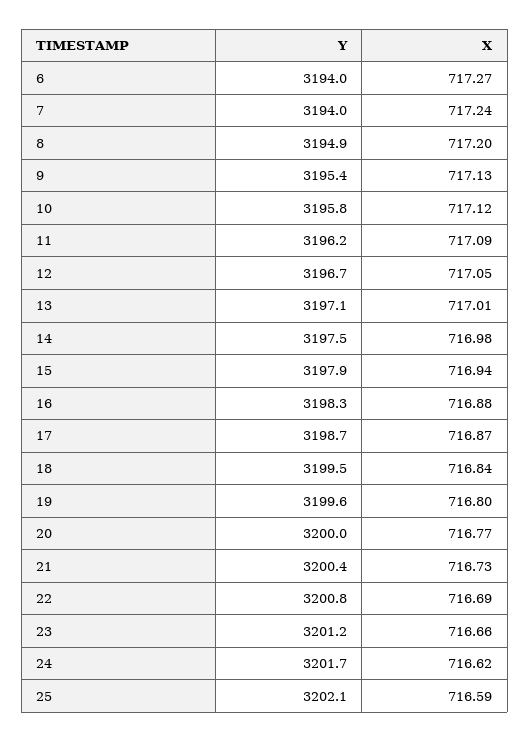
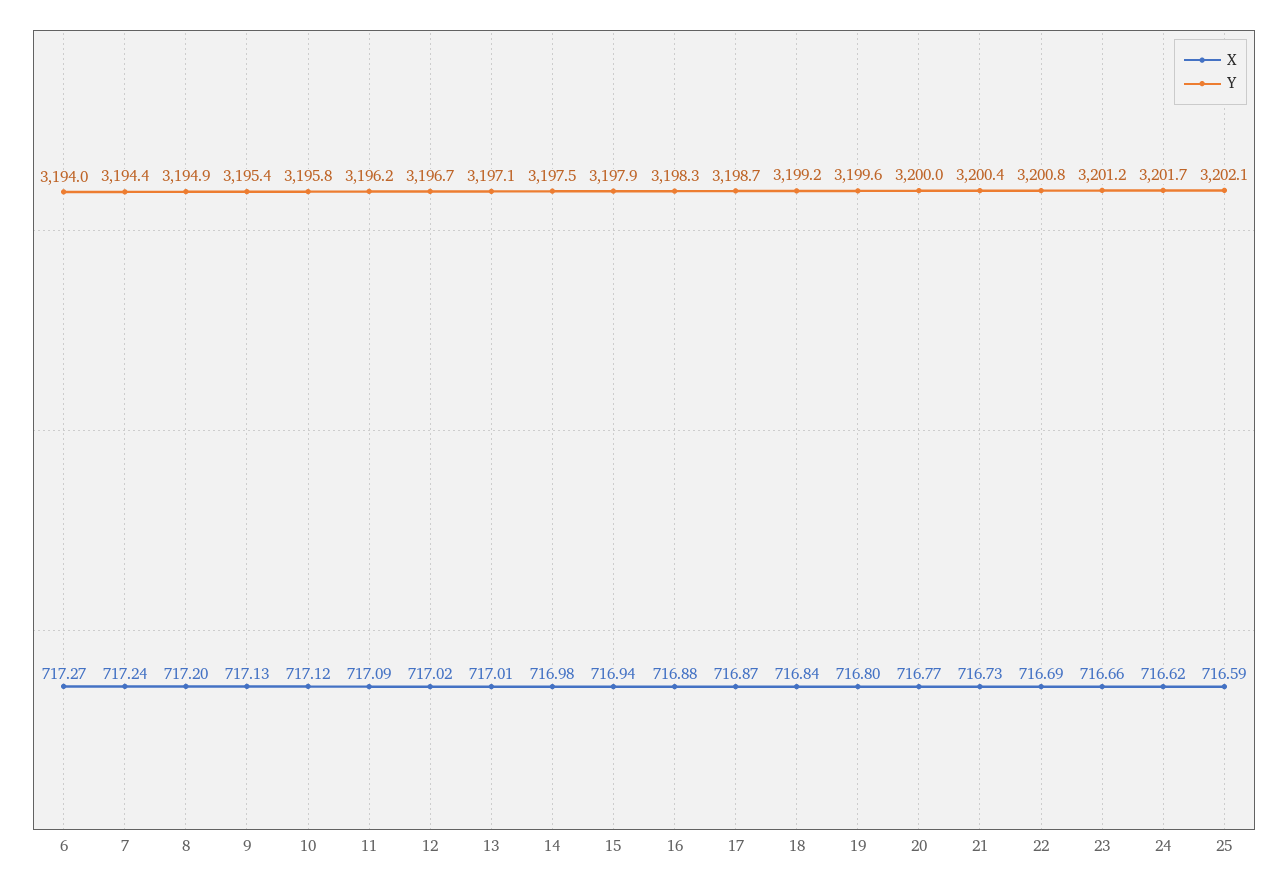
Y, 7: 3194 -> 3194.4
X, 12: 717.05 -> 717.02
Y, 18: 3199.5 -> 3199.2

